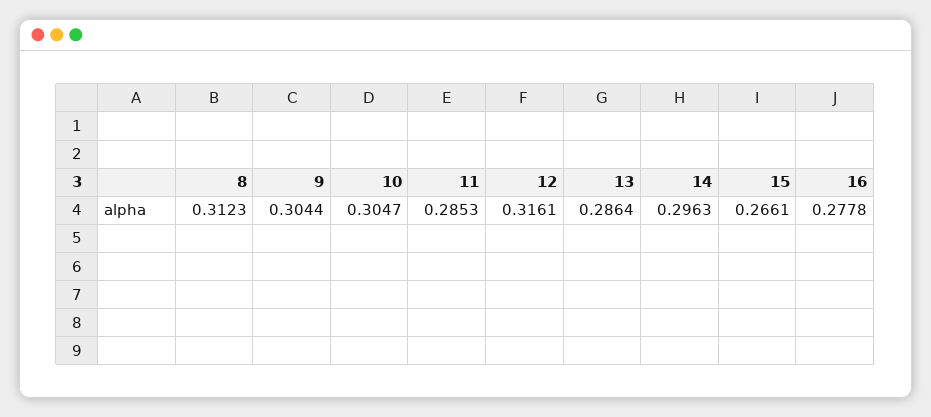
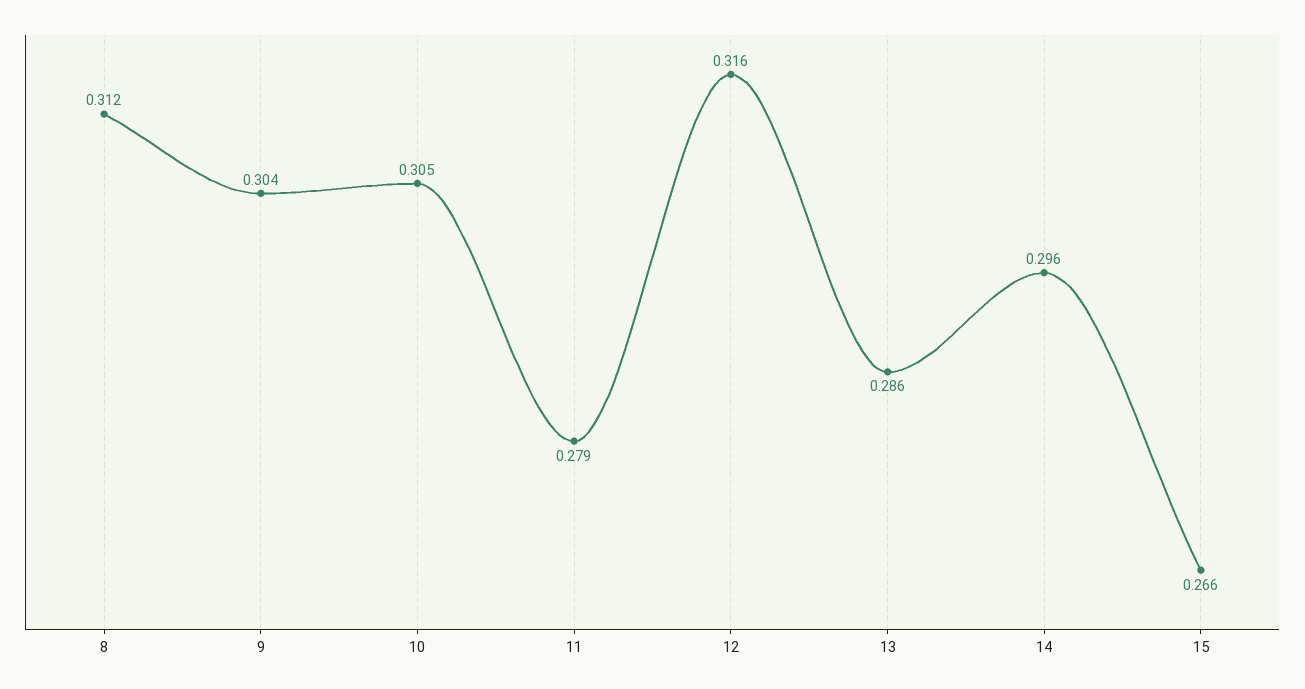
11: 0.2853 -> 0.279
16: 0.2778 -> none

